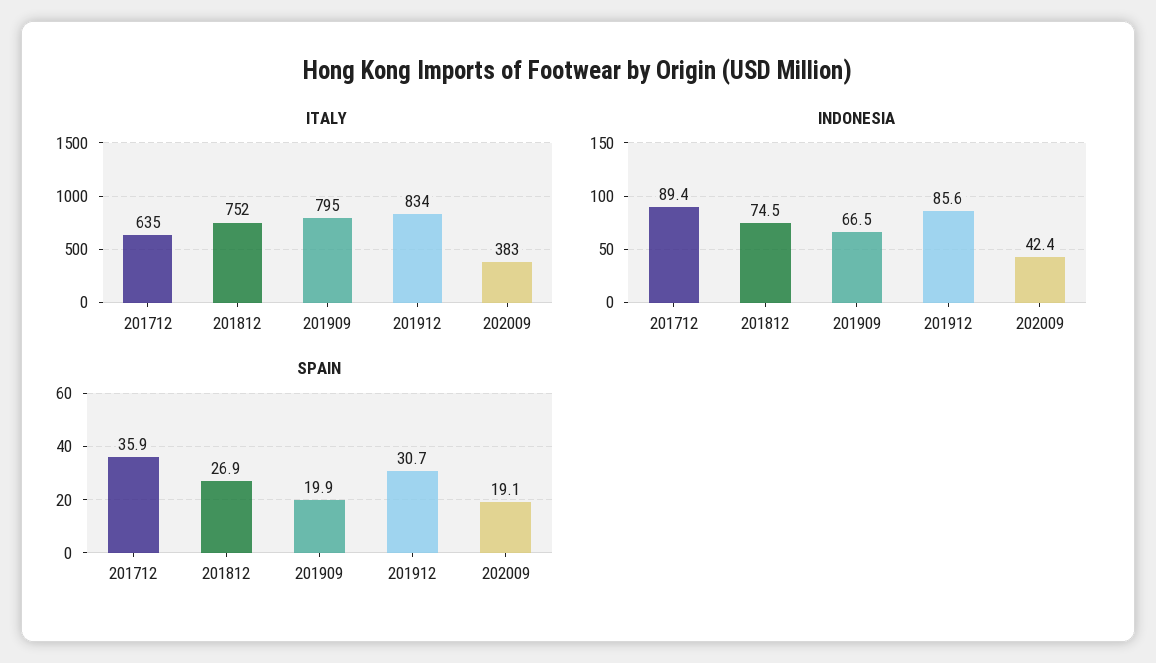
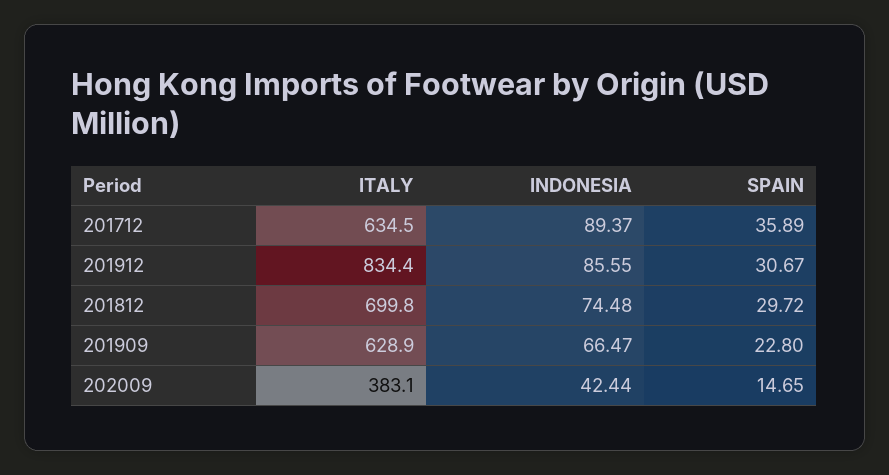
ITALY, 201812: 752 -> 699.8
ITALY, 201909: 795 -> 628.9
SPAIN, 201812: 26.9 -> 29.72
SPAIN, 201909: 19.9 -> 22.8
SPAIN, 202009: 19.1 -> 14.65

